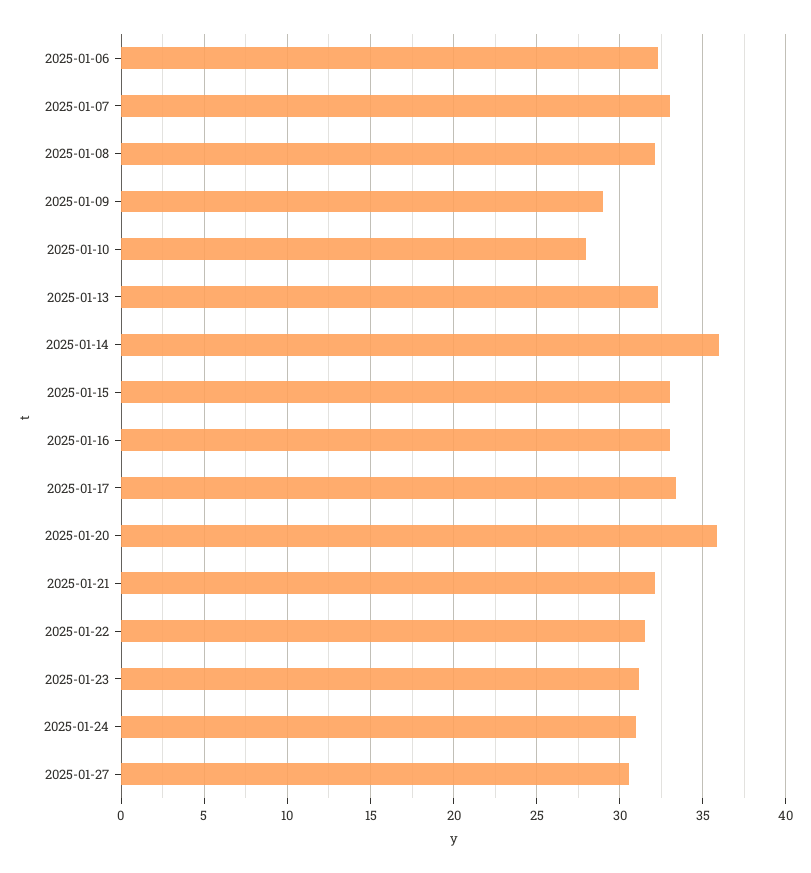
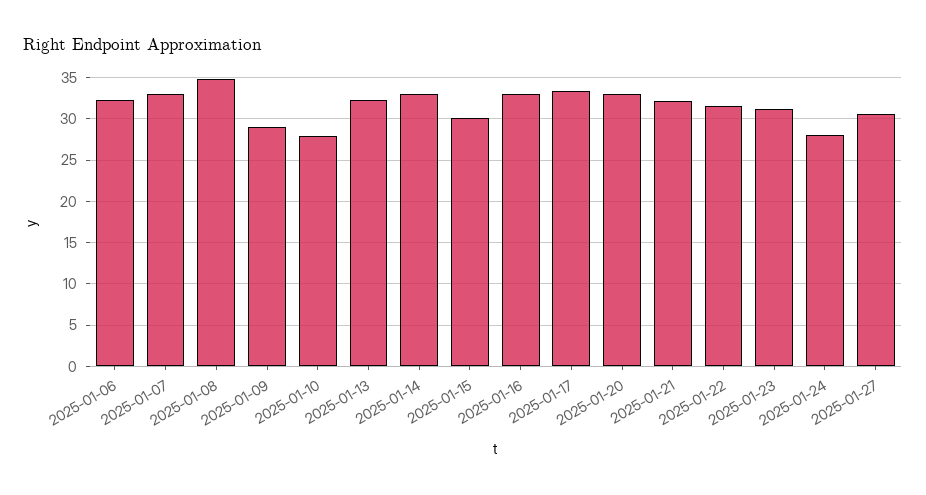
2025-01-08: 32 -> 35
2025-01-14: 36 -> 33
2025-01-15: 33 -> 30
2025-01-20: 36 -> 33
2025-01-24: 31 -> 28

